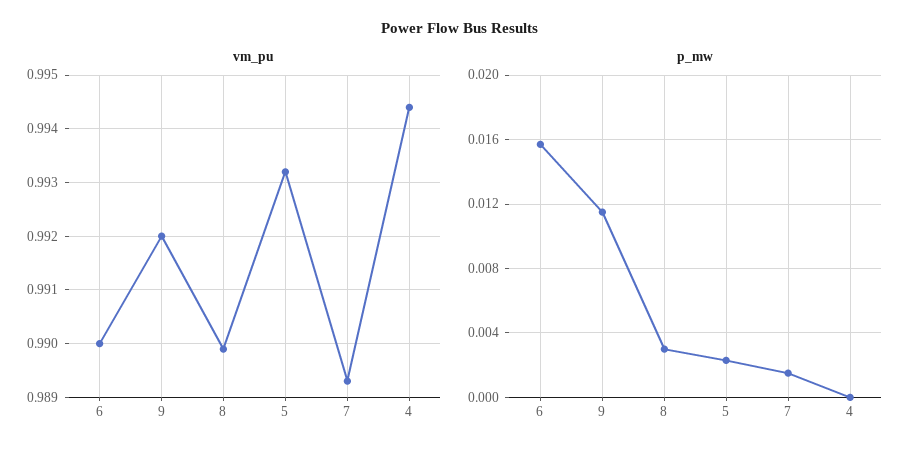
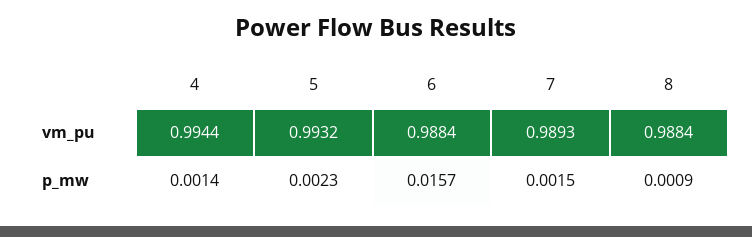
vm_pu, 6: 0.99 -> 0.9884
vm_pu, 9: 0.992 -> none
vm_pu, 8: 0.99 -> 0.9884
p_mw, 9: 0.0115 -> none
p_mw, 8: 0.003 -> 0.0009
p_mw, 4: 0 -> 0.0014

